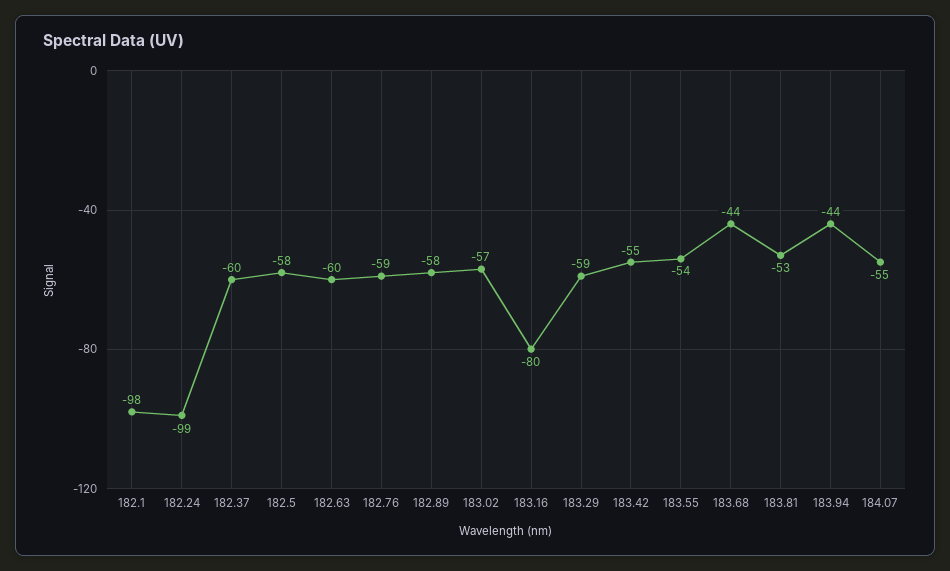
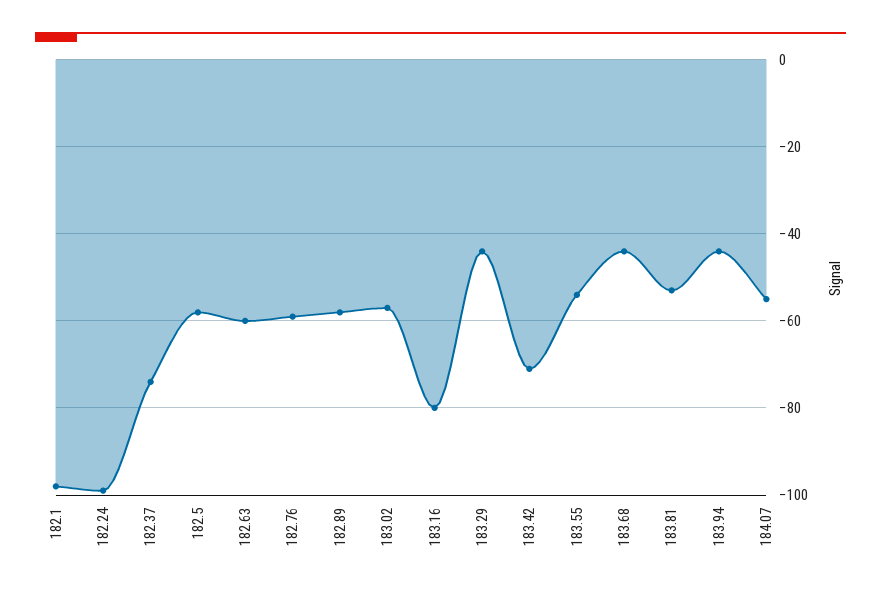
182.37: -60 -> -75
183.29: -59 -> -45
183.42: -55 -> -70

